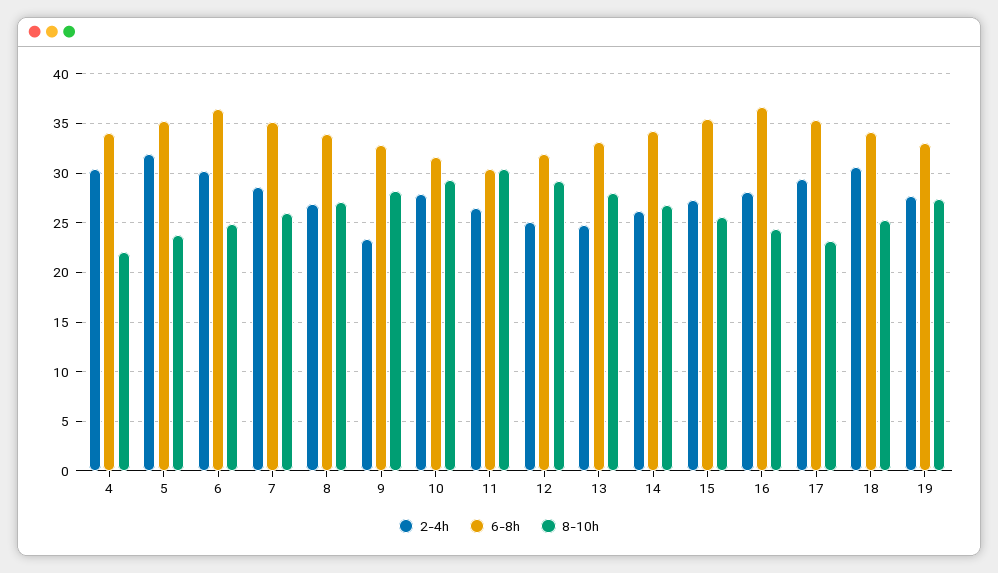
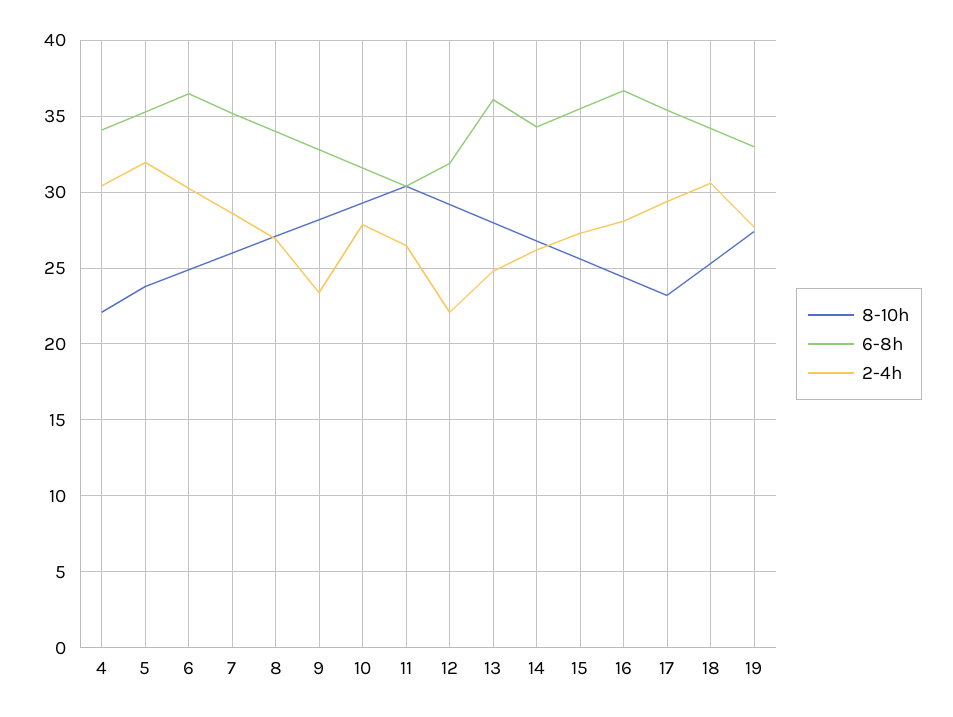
2-4h, 12: 25 -> 22
6-8h, 13: 33 -> 36

